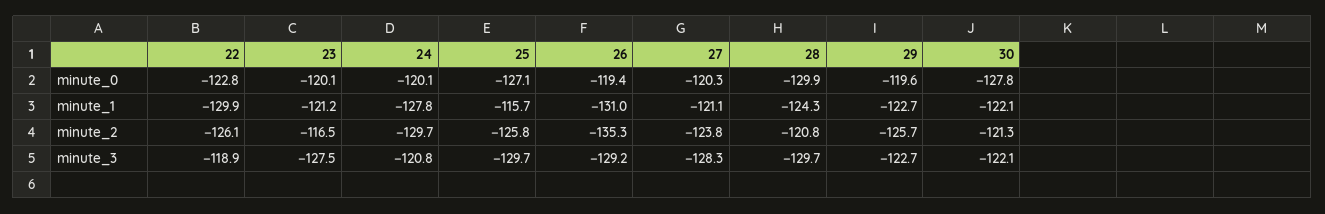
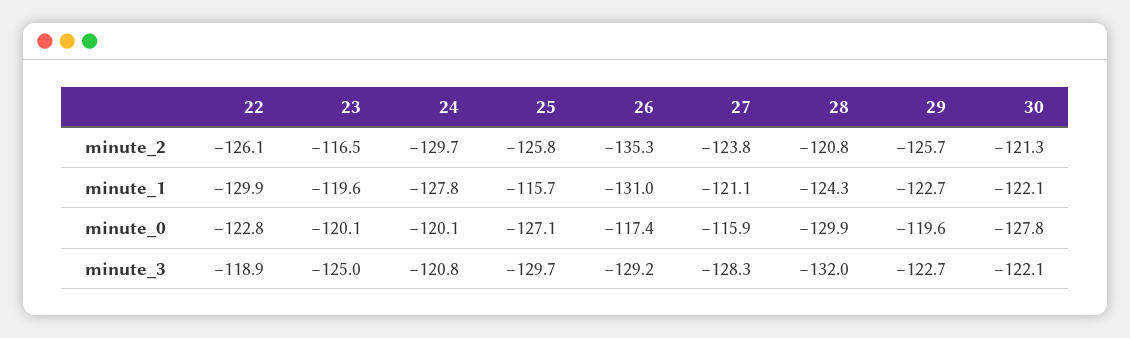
26, minute_0: -119.4 -> -117.4
27, minute_0: -120.3 -> -115.9
23, minute_1: -121.2 -> -119.6
23, minute_3: -127.5 -> -125
28, minute_3: -129.7 -> -132

